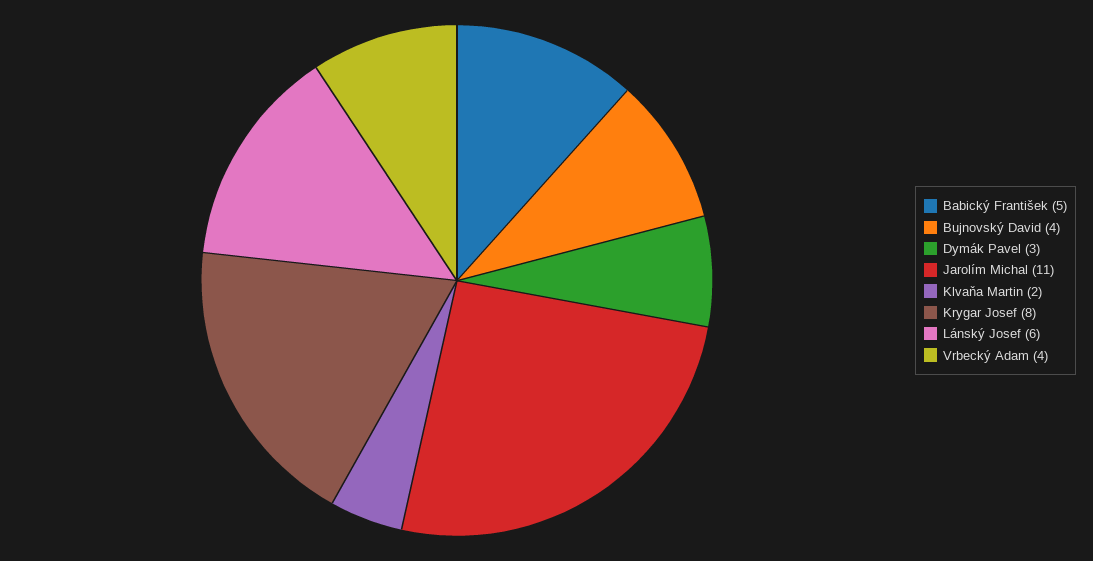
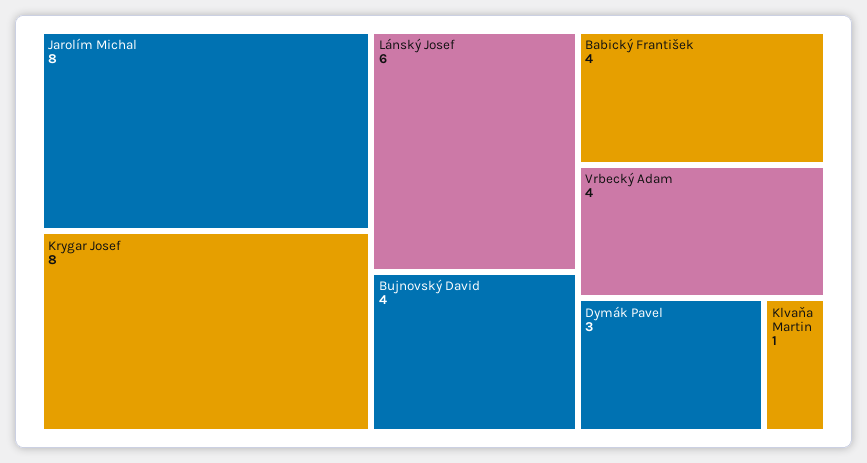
Babický František: 5 -> 4
Jarolím Michal: 11 -> 8
Klvaňa Martin: 2 -> 1

